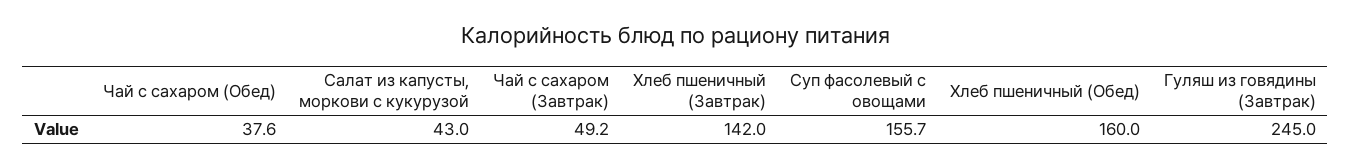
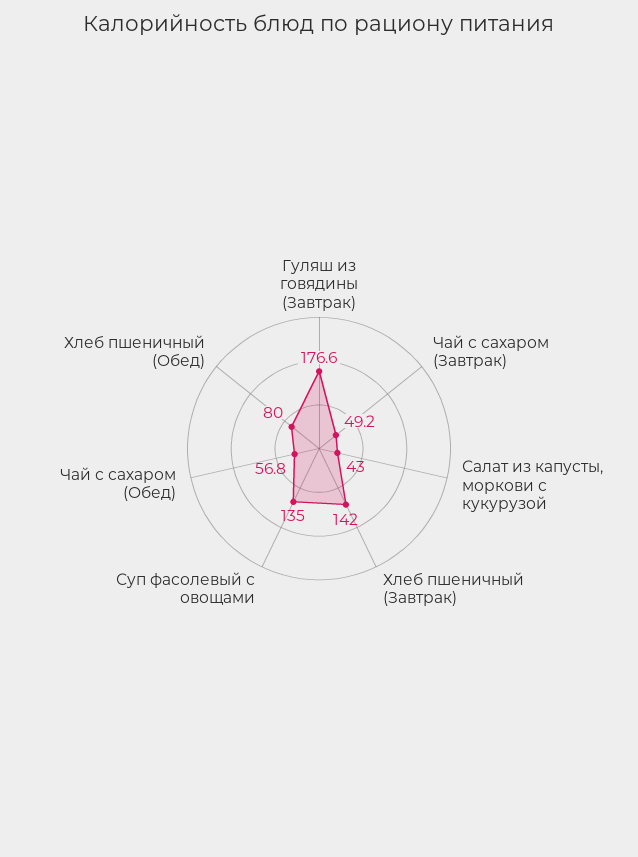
Чай с сахаром (Обед): 37.6 -> 56.8
Суп фасолевый с овощами: 155.7 -> 135
Хлеб пшеничный (Обед): 160 -> 80
Гуляш из говядины (Завтрак): 245 -> 176.6

